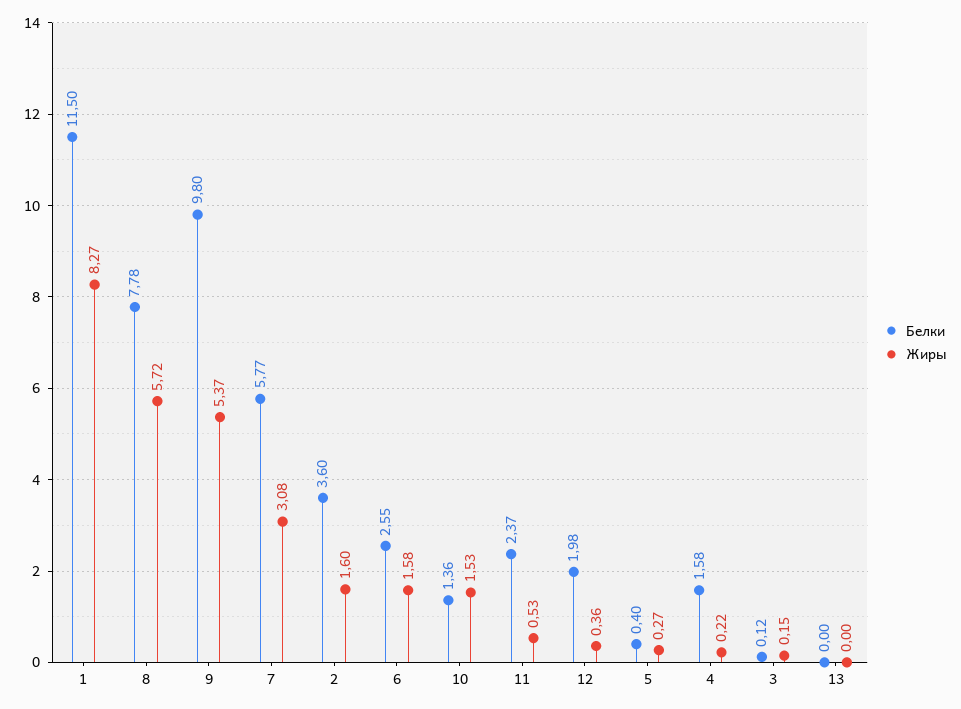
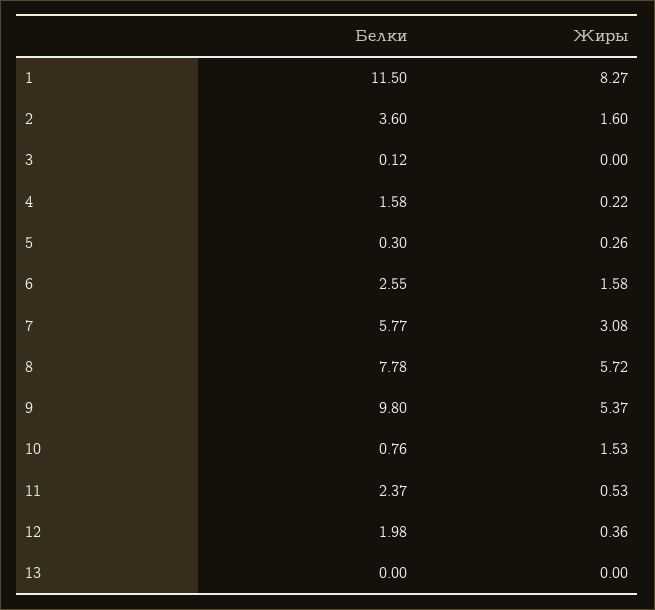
Белки, 10: 1.36 -> 0.76
Белки, 5: 0.4 -> 0.3
Жиры, 5: 0.27 -> 0.26
Жиры, 3: 0.15 -> 0

